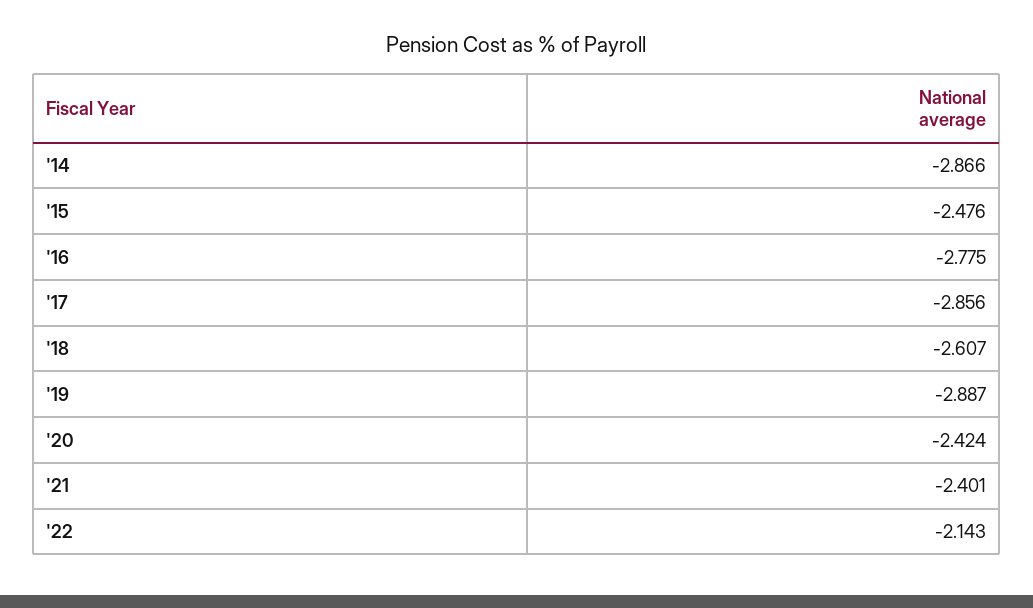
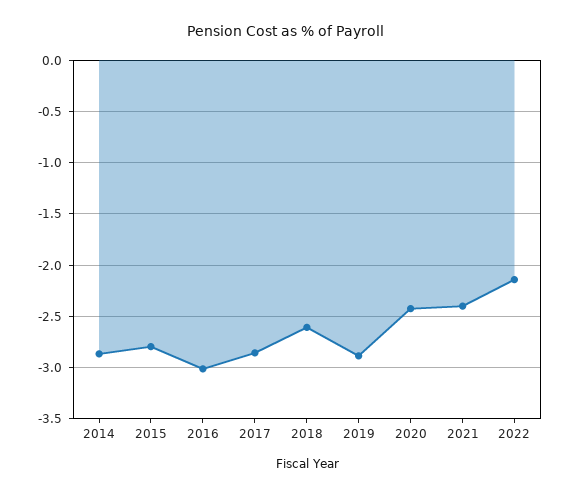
'15: -2.476 -> -2.8
'16: -2.775 -> -3

